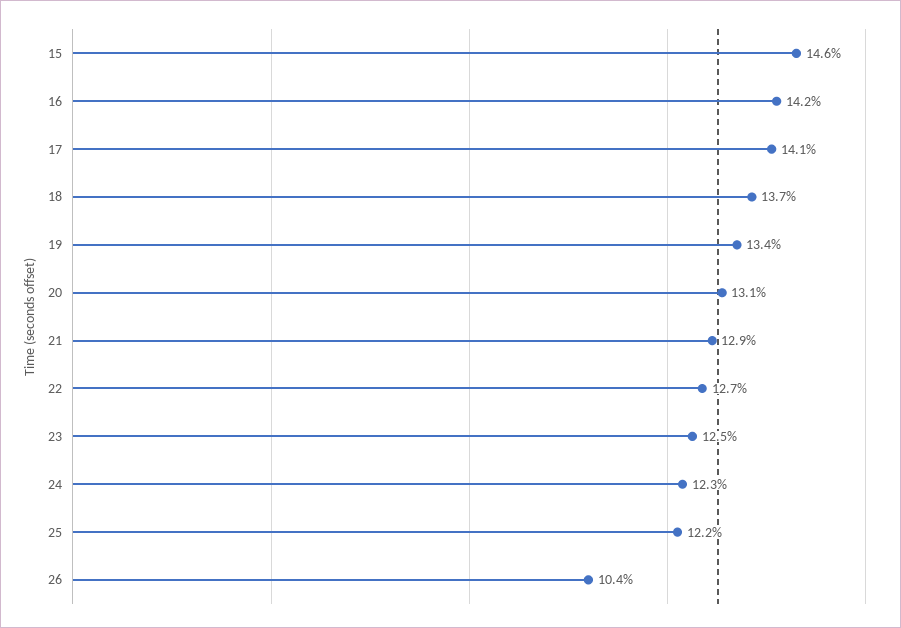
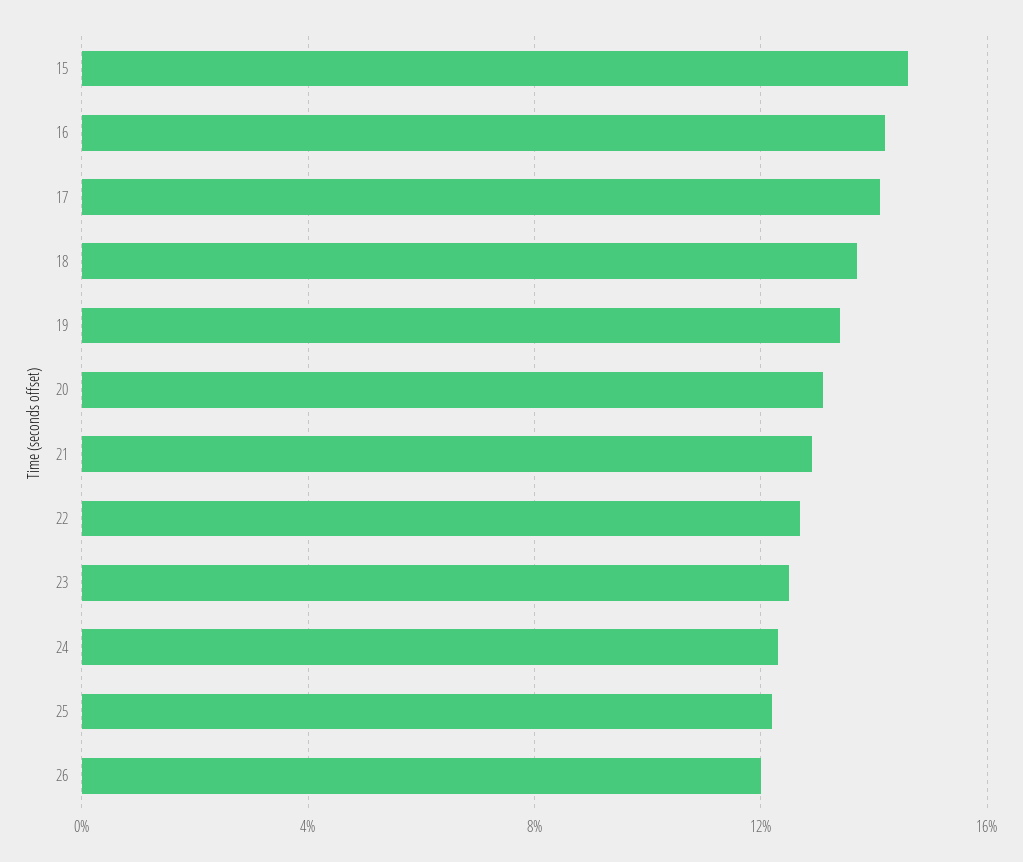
26: 10.4 -> 12

